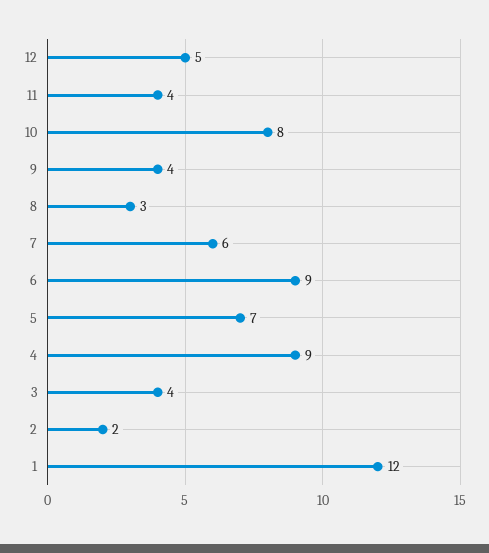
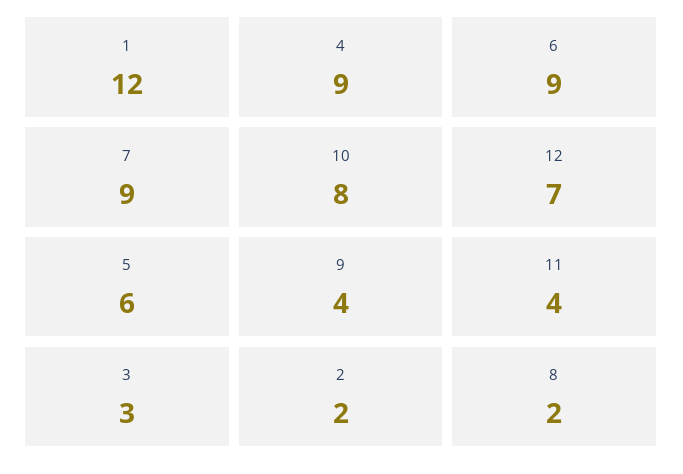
12: 5 -> 7
8: 3 -> 2
7: 6 -> 9
5: 7 -> 6
3: 4 -> 3

